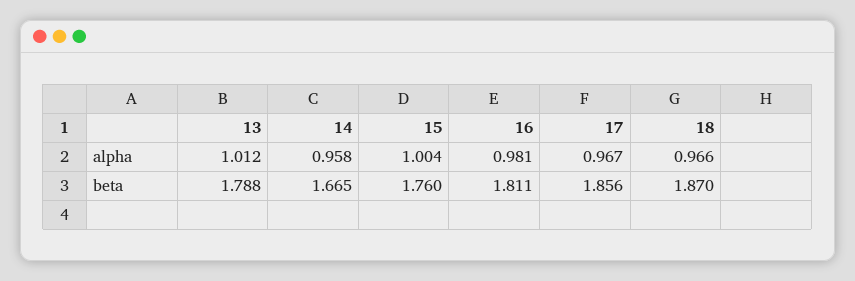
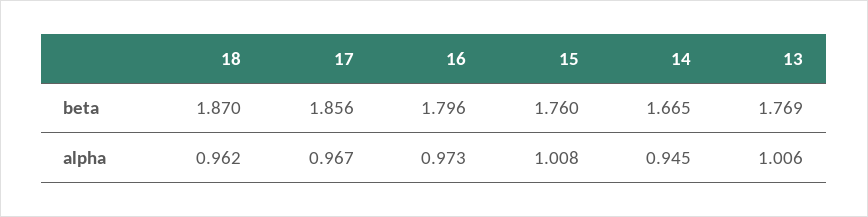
13, alpha: 1.012 -> 1.006
14, alpha: 0.958 -> 0.945
15, alpha: 1.004 -> 1.008
16, alpha: 0.981 -> 0.973
18, alpha: 0.966 -> 0.962
13, beta: 1.788 -> 1.769
16, beta: 1.811 -> 1.796

